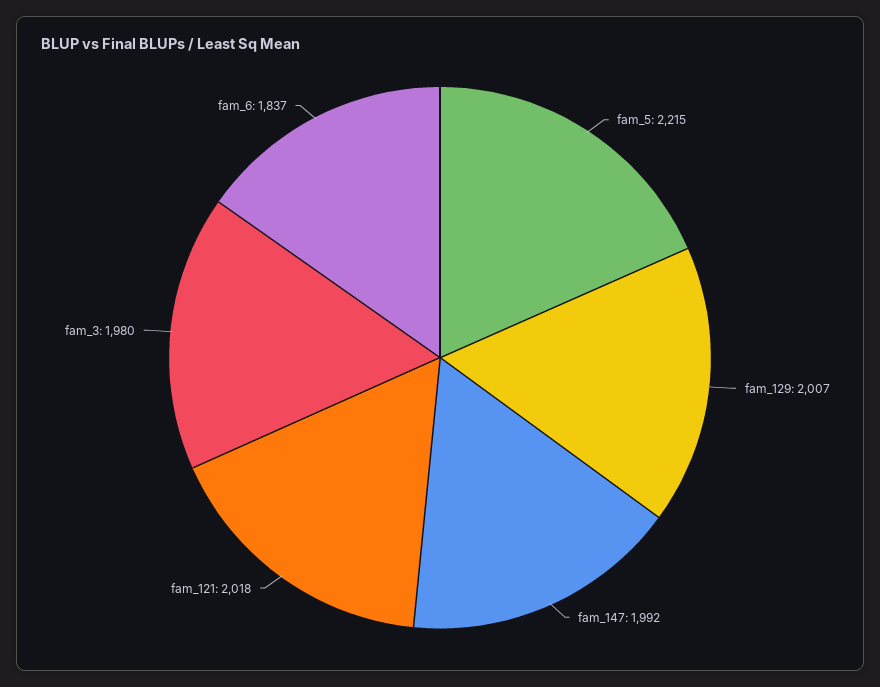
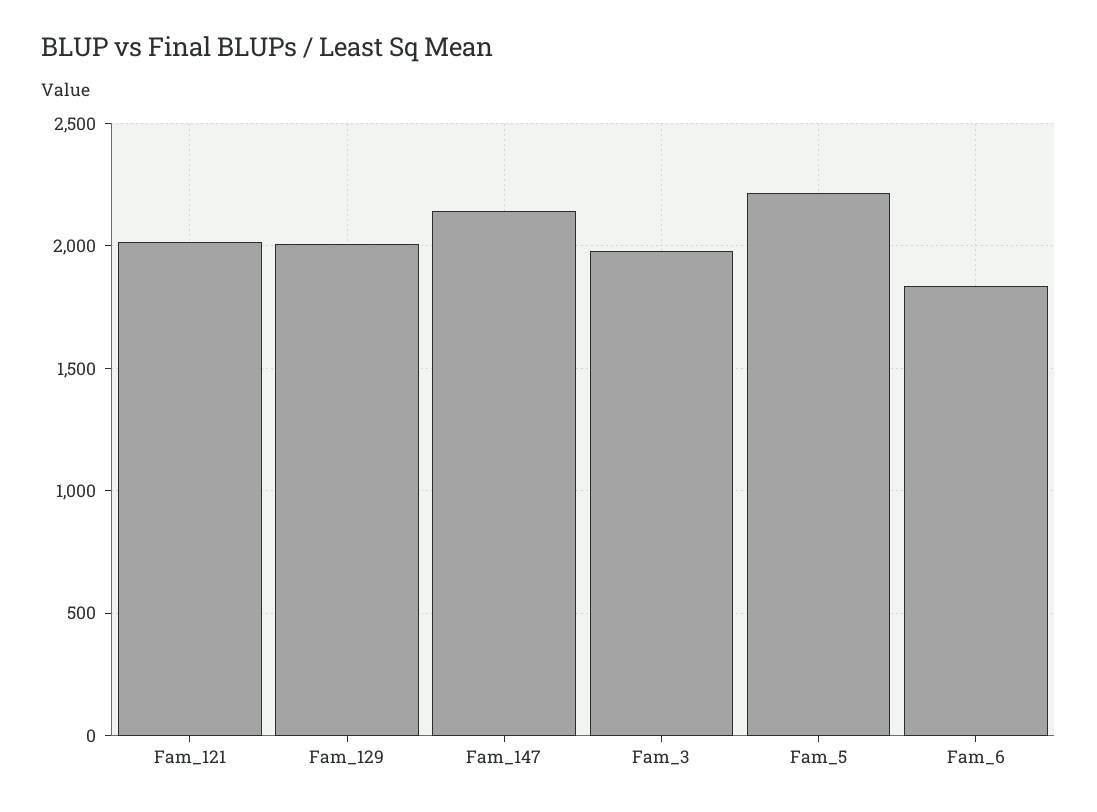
fam_147: 1992 -> 2150

